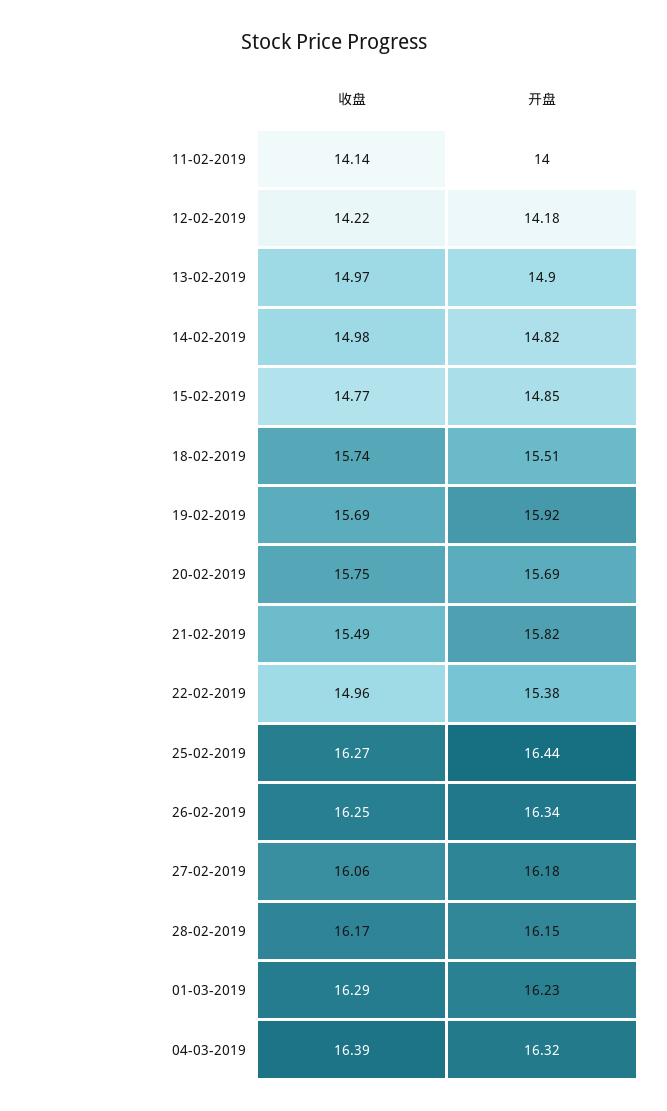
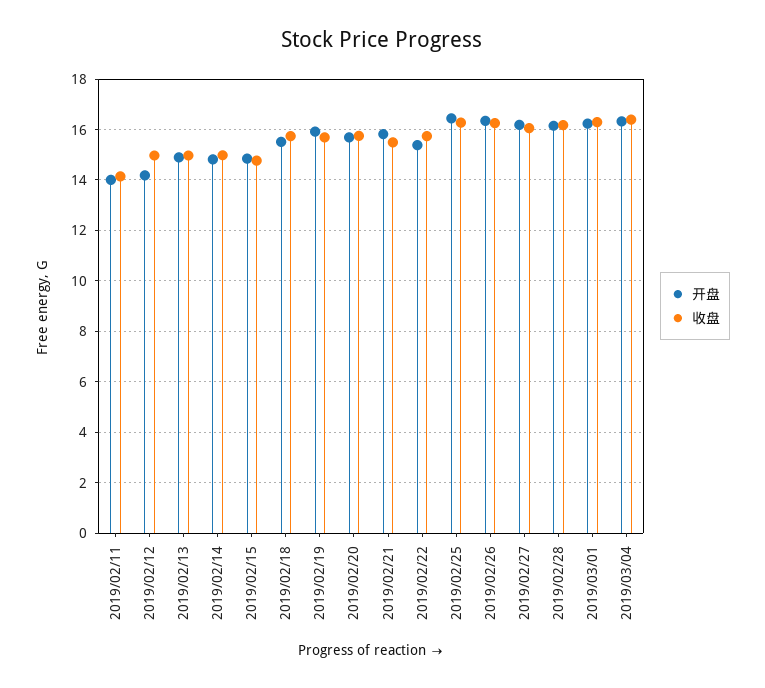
收盘, 12-02-2019: 14.22 -> 15
收盘, 22-02-2019: 14.96 -> 15.75

